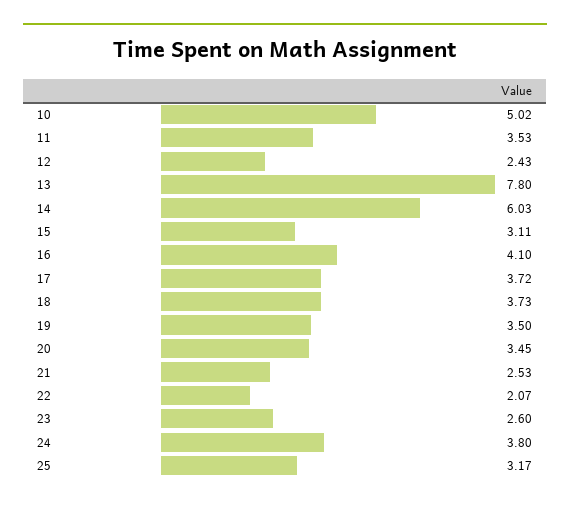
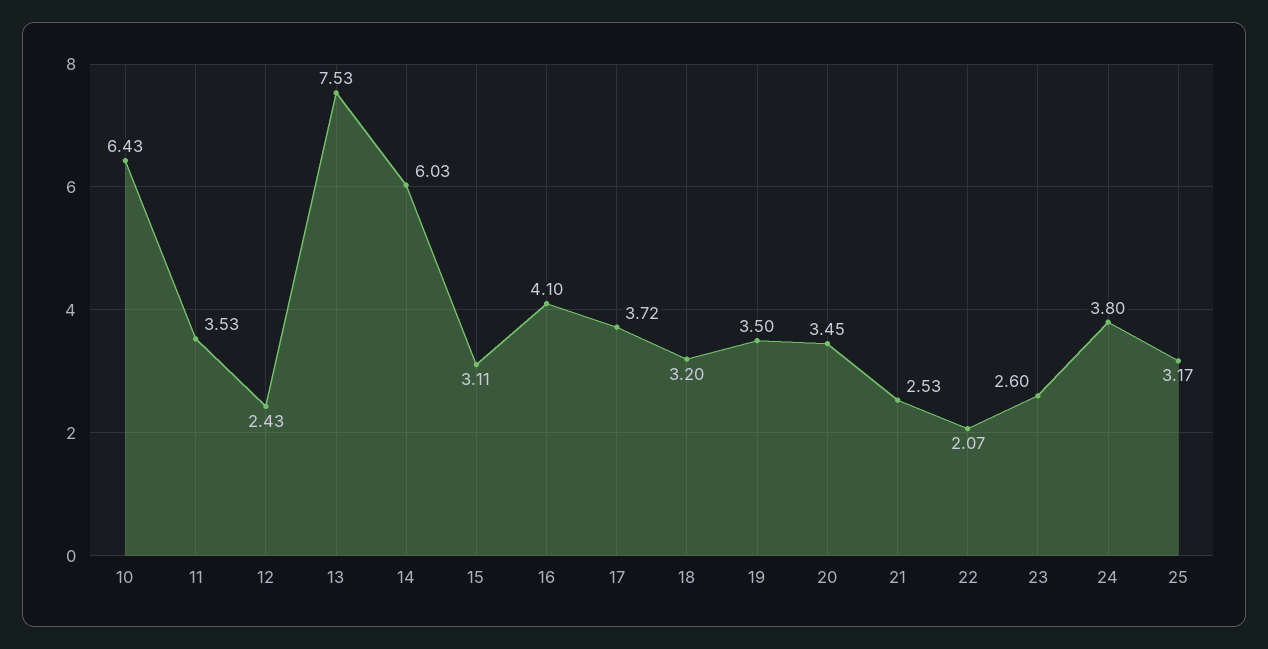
10: 5.02 -> 6.43
13: 7.8 -> 7.53
18: 3.73 -> 3.2

